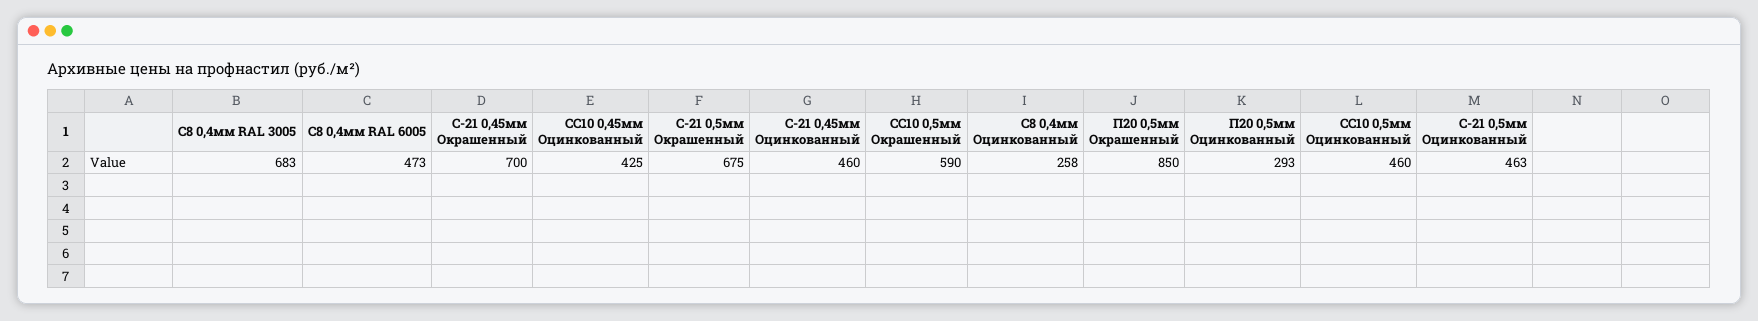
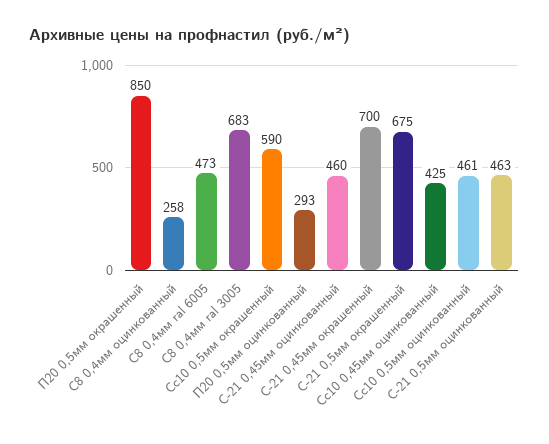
СС10 0,5мм Оцинкованный: 460 -> 461

